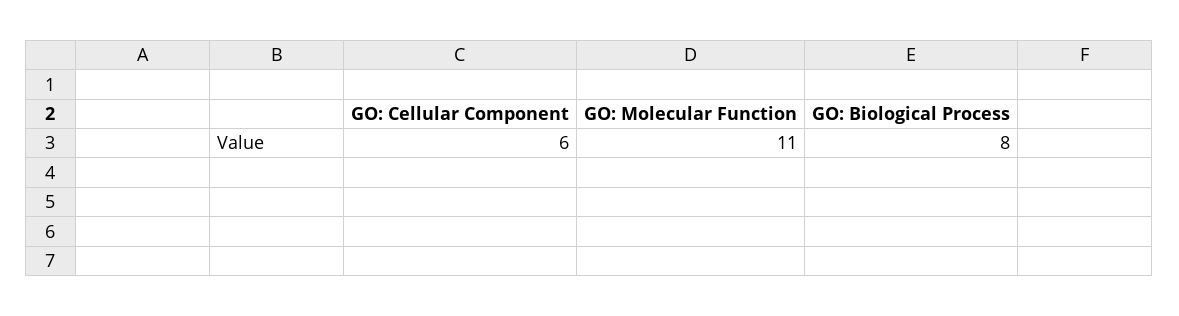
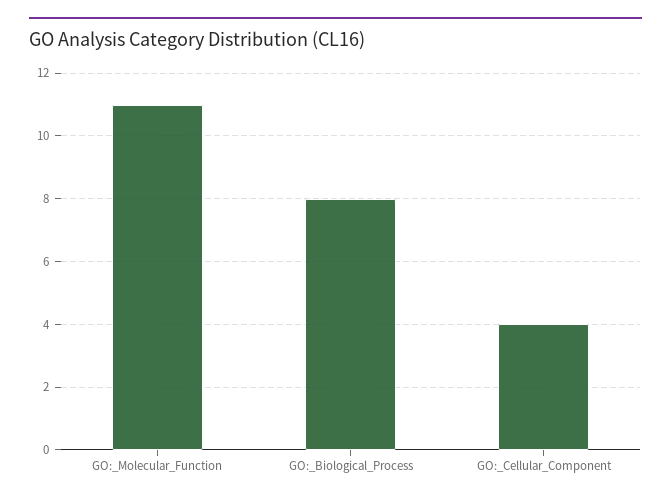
GO: Cellular Component: 6 -> 4

